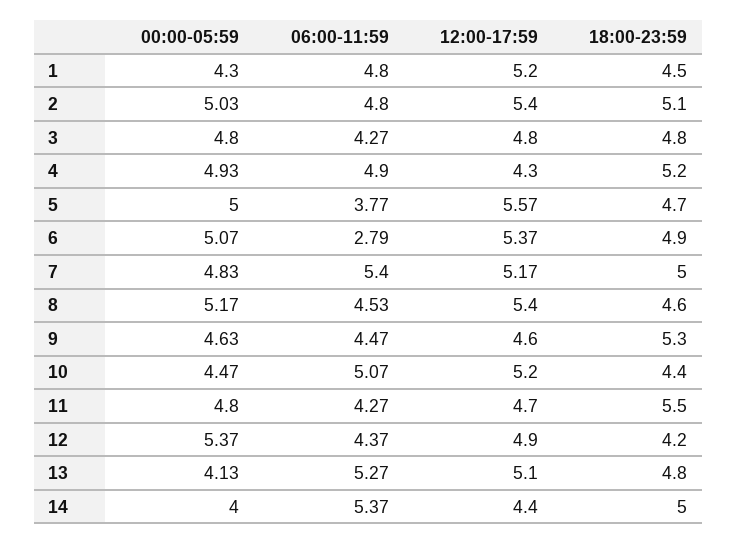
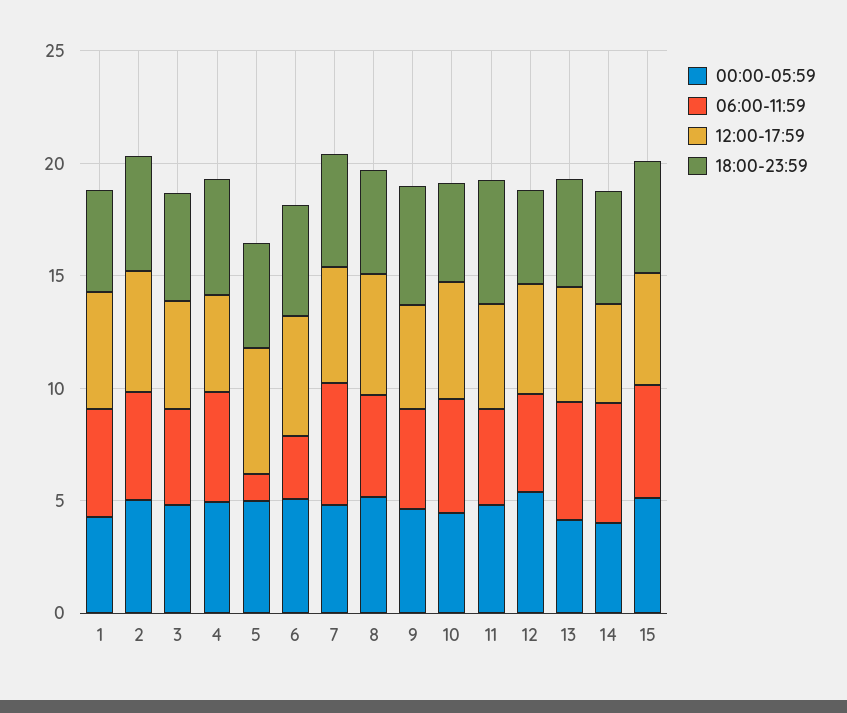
06:00-11:59, 5: 3.77 -> 1
00:00-05:59, 15: none -> 5
06:00-11:59, 15: none -> 5
12:00-17:59, 15: none -> 5
18:00-23:59, 15: none -> 5

